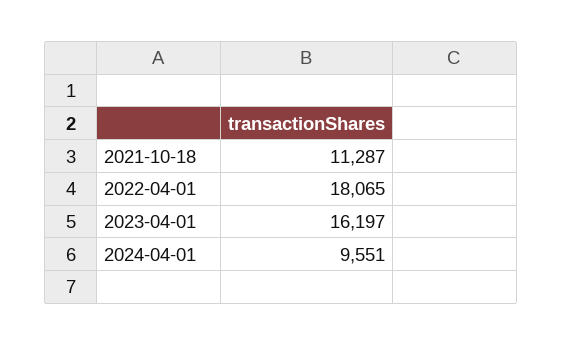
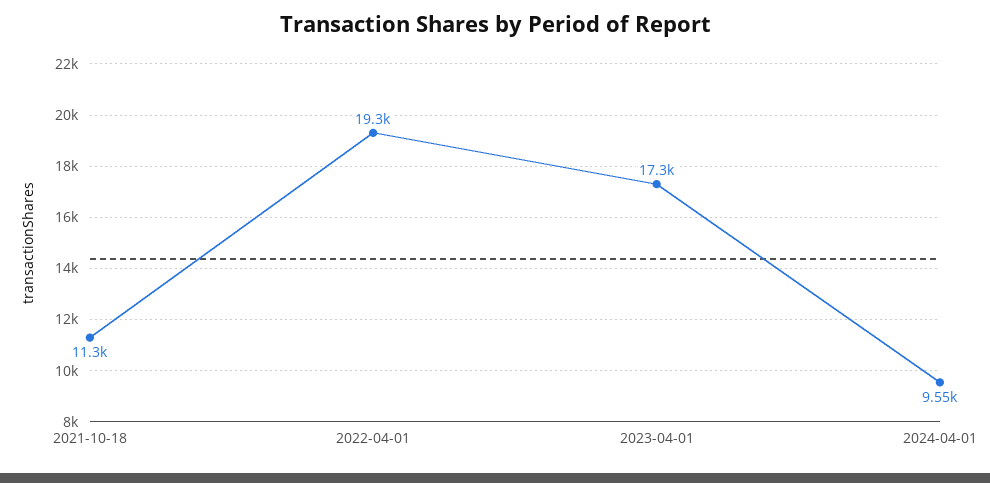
2022-04-01: 18065 -> 19300
2023-04-01: 16197 -> 17300

